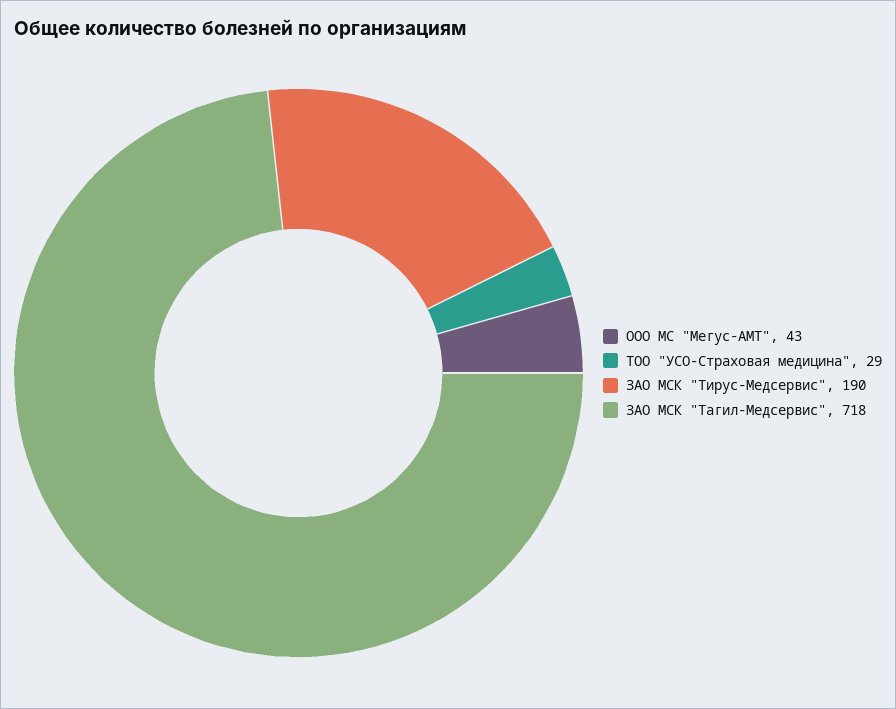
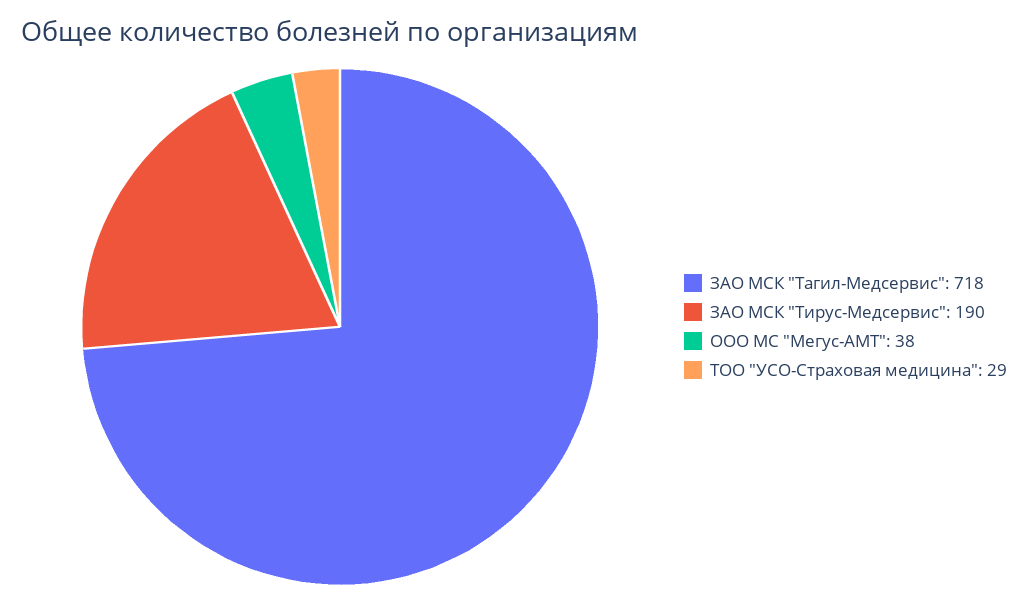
ООО МС "Мегус-АМТ": 43 -> 38

